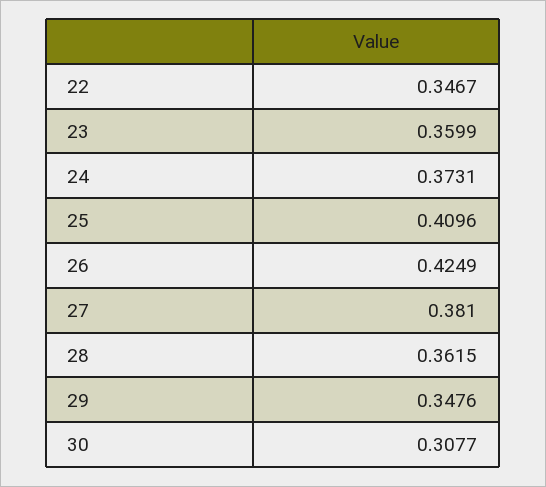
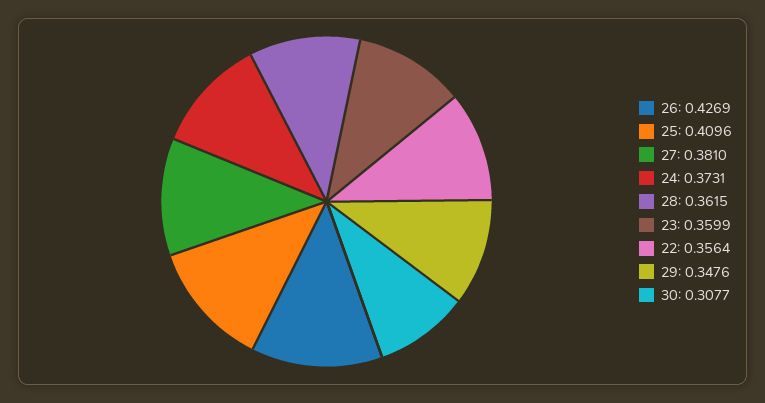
22: 0.3467 -> 0.3564
26: 0.4249 -> 0.4269

